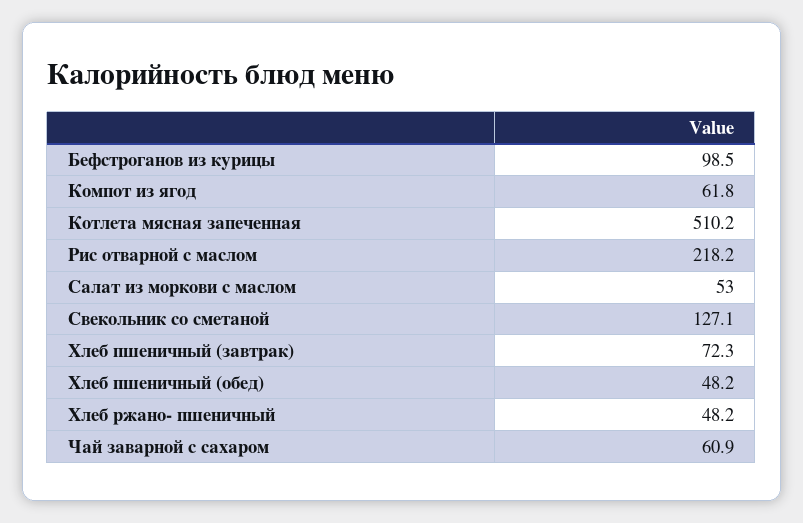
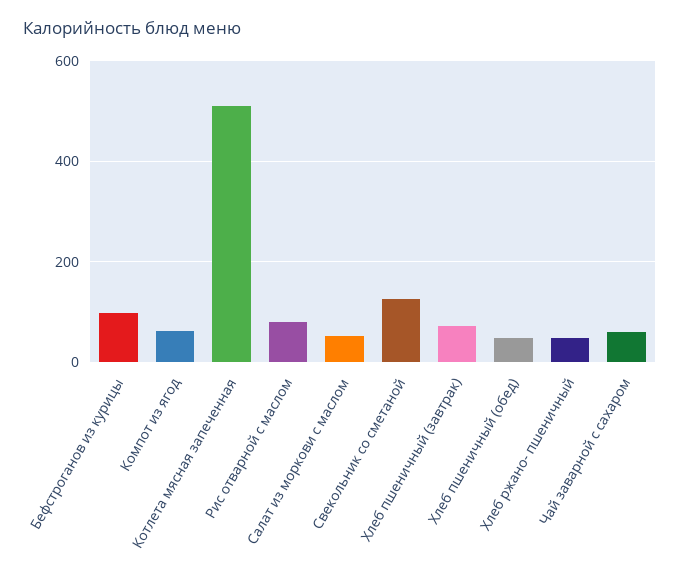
Рис отварной с маслом: 218.2 -> 80

